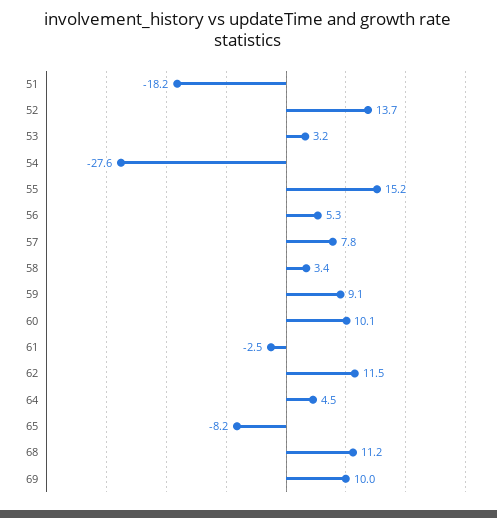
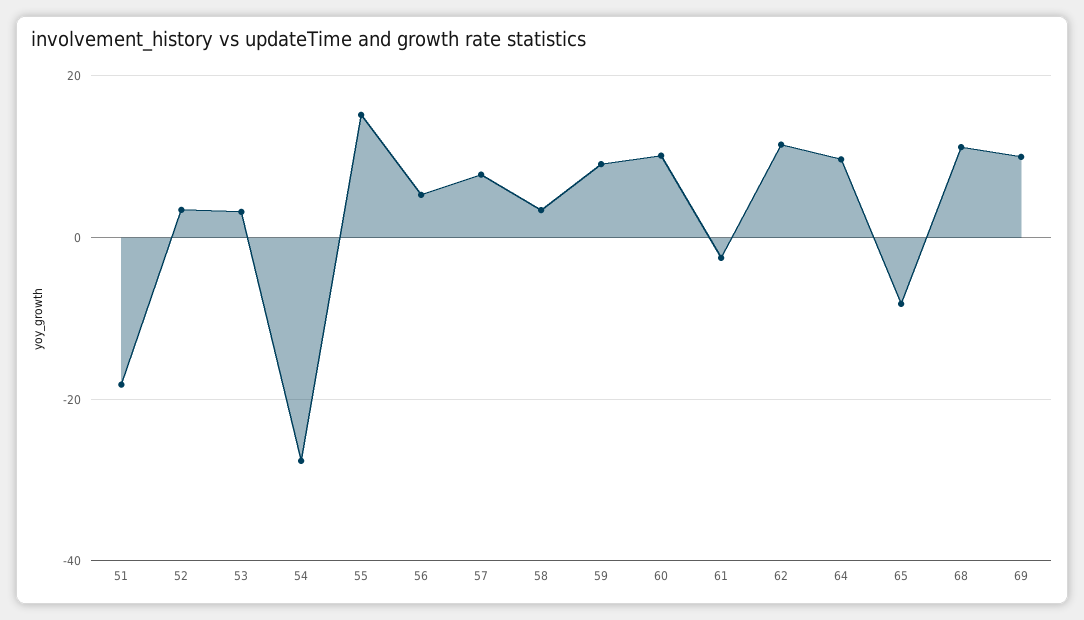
52: 13.7 -> 4
64: 4.5 -> 10

